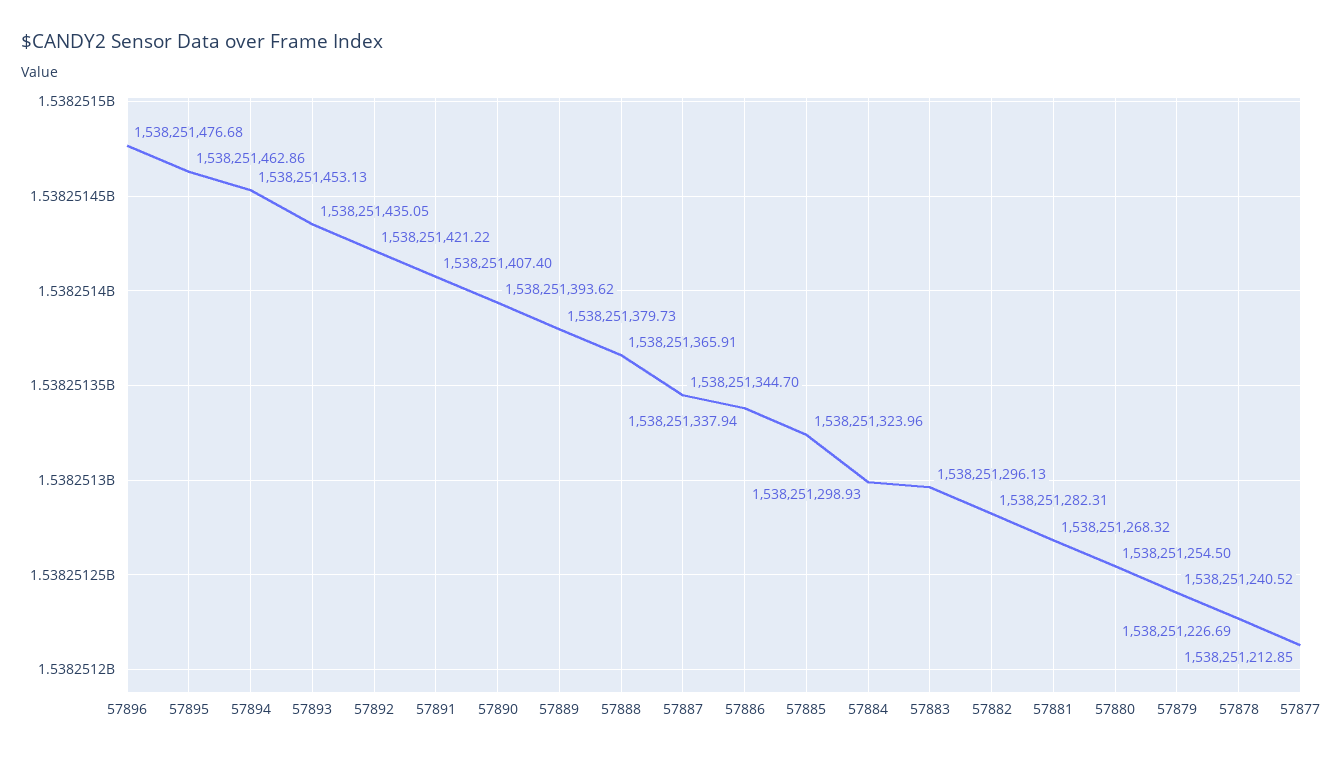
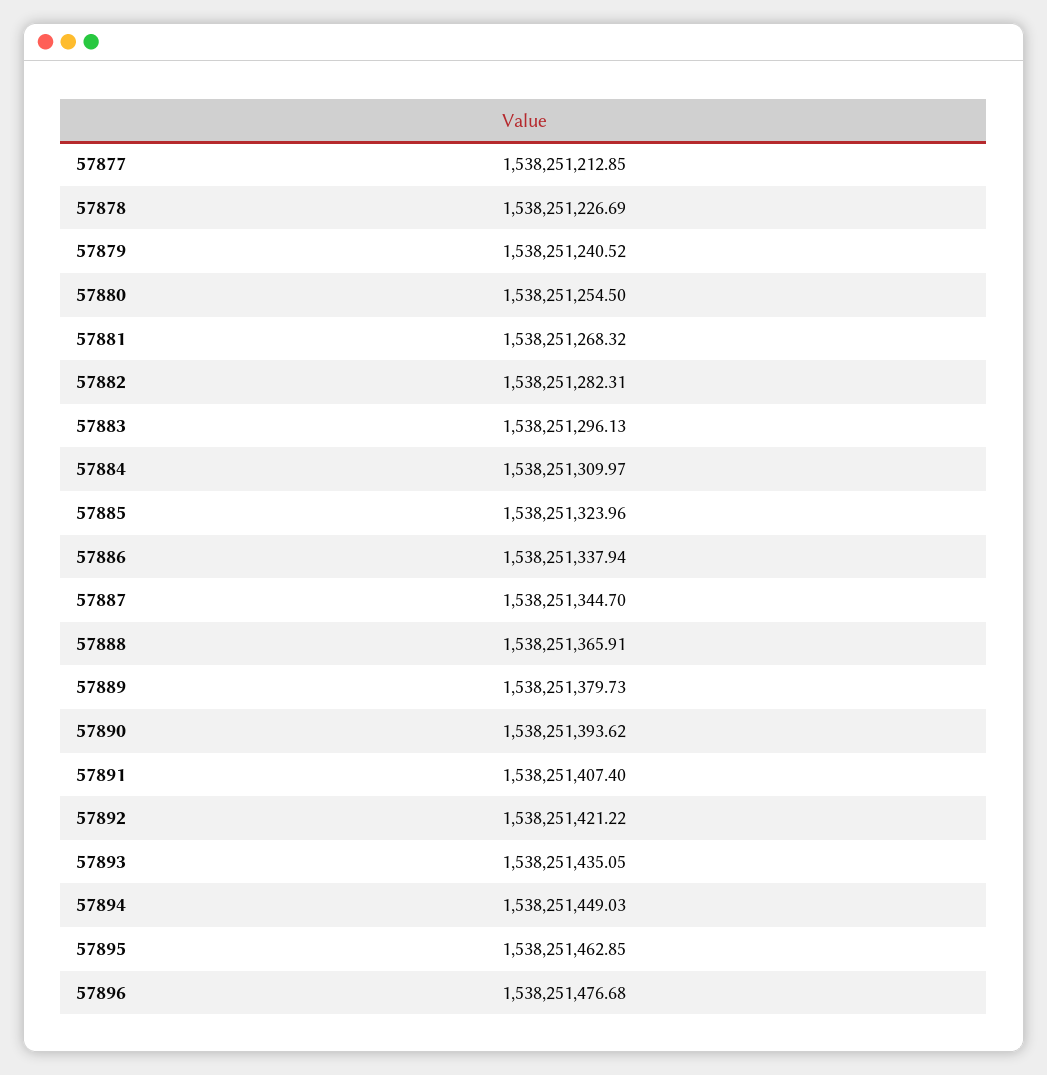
57895: 1538251462.86 -> 1538251462.85
57894: 1538251453.13 -> 1538251449.03
57884: 1538251298.93 -> 1538251309.97

